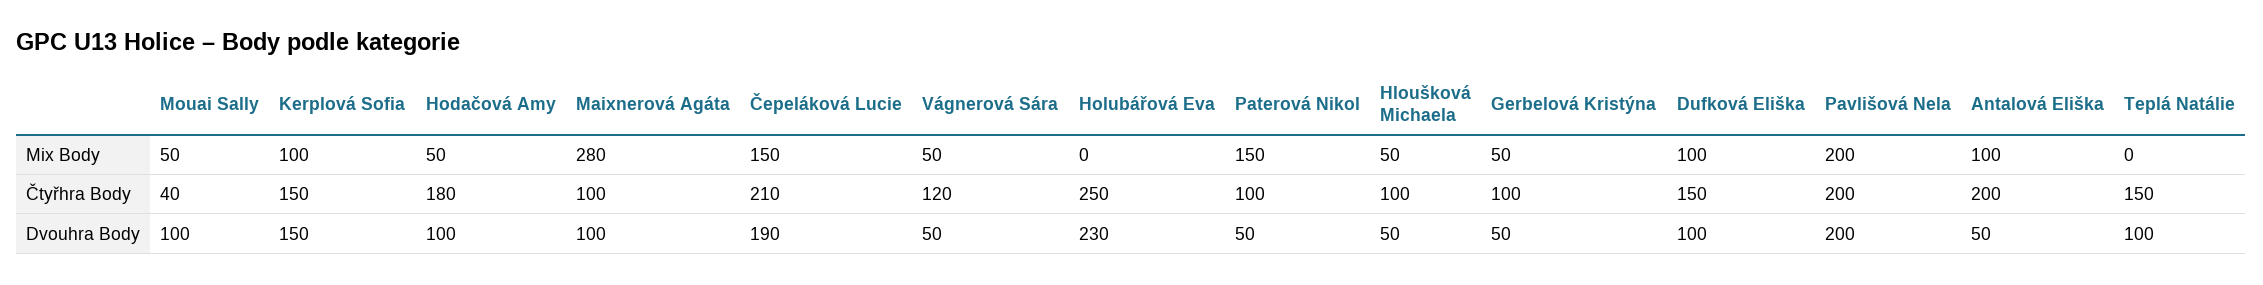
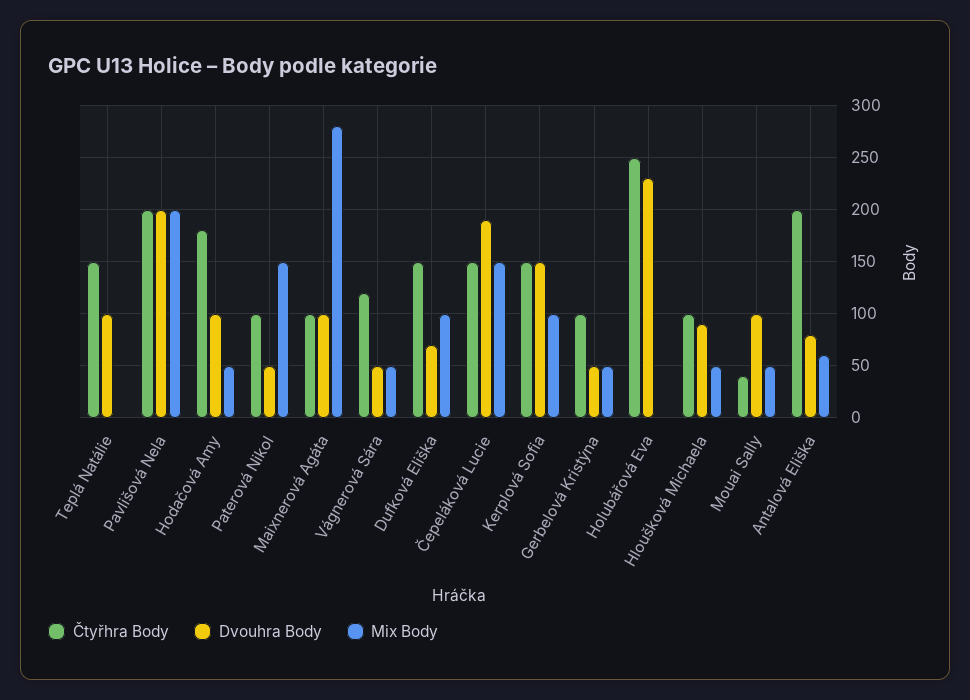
Mix Body, Antalová Eliška: 100 -> 60
Čtyřhra Body, Čepeláková Lucie: 210 -> 150
Dvouhra Body, Hloušková Michaela: 50 -> 90
Dvouhra Body, Dufková Eliška: 100 -> 70
Dvouhra Body, Antalová Eliška: 50 -> 80

